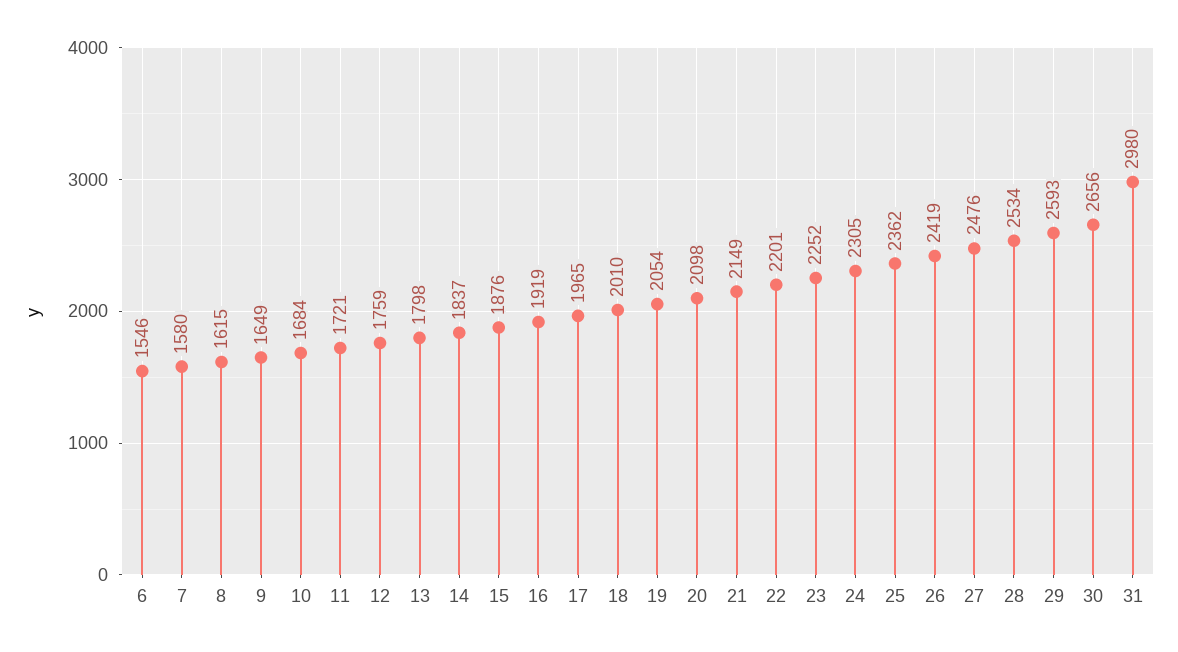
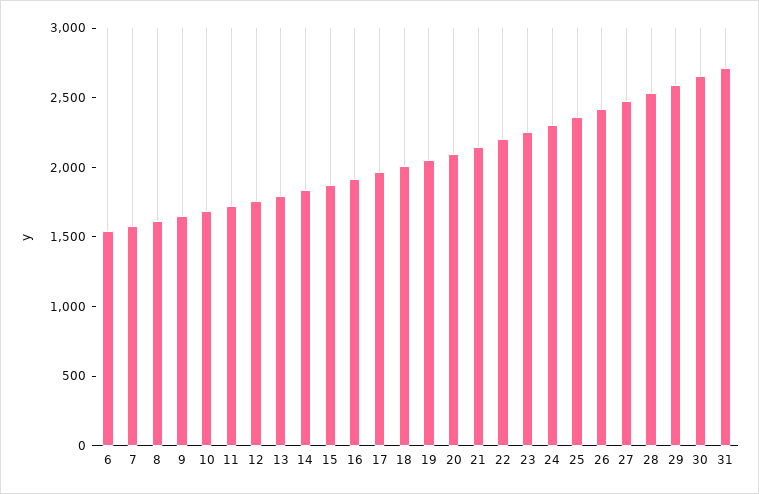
31: 2980 -> 2700

